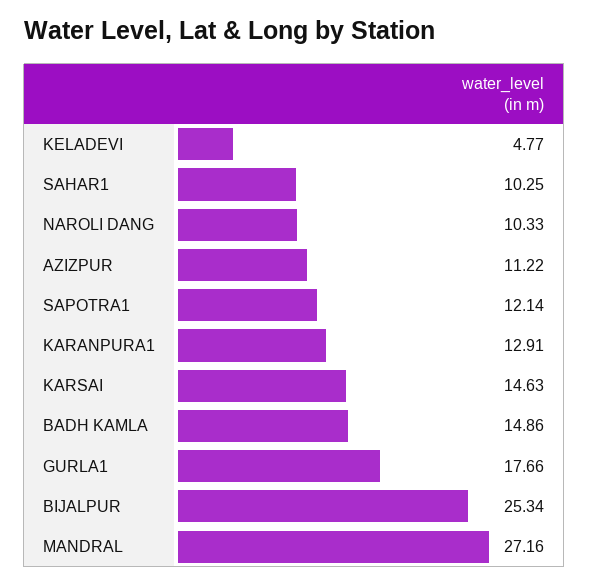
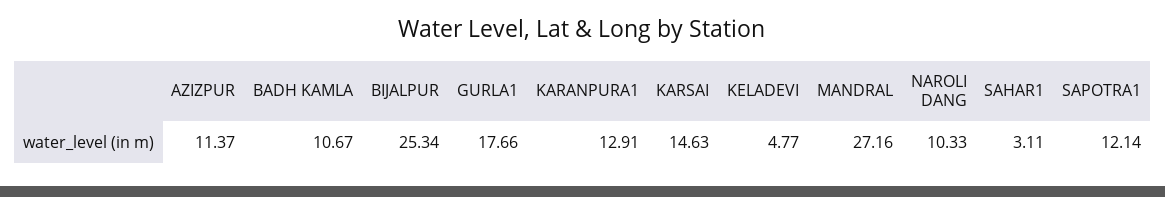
SAHAR1: 10.25 -> 3.11
AZIZPUR: 11.22 -> 11.37
BADH KAMLA: 14.86 -> 10.67

